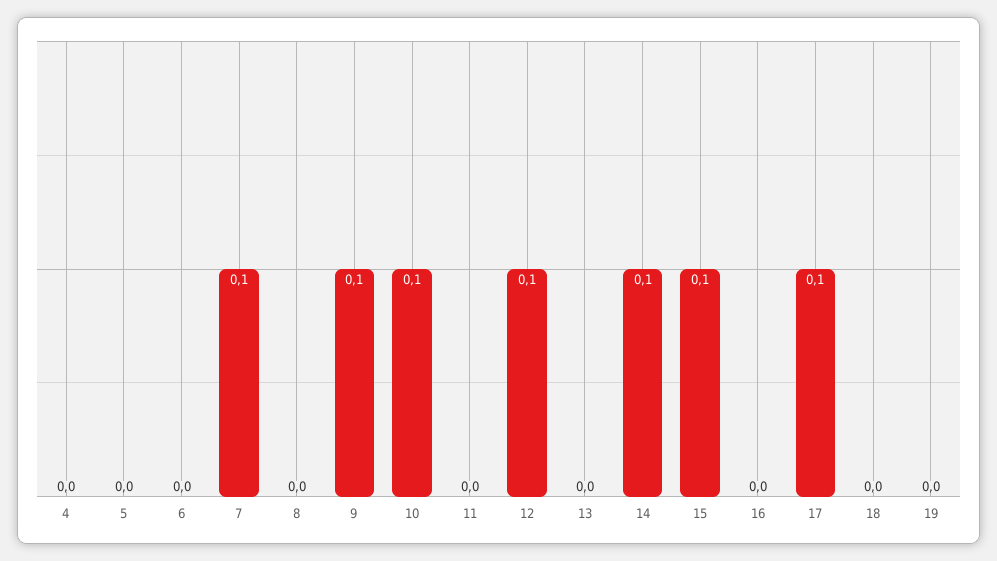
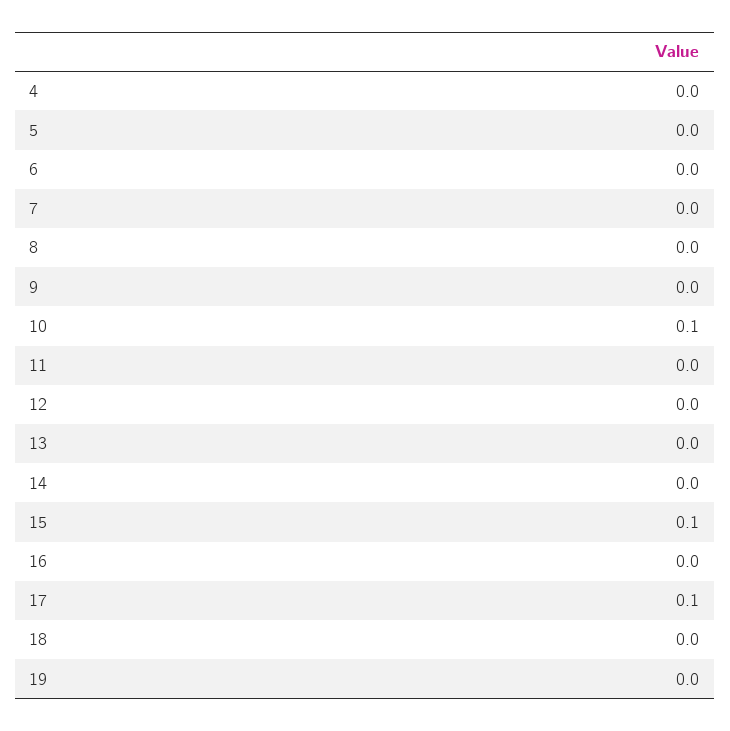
7: 0.1 -> 0
9: 0.1 -> 0
12: 0.1 -> 0
14: 0.1 -> 0

